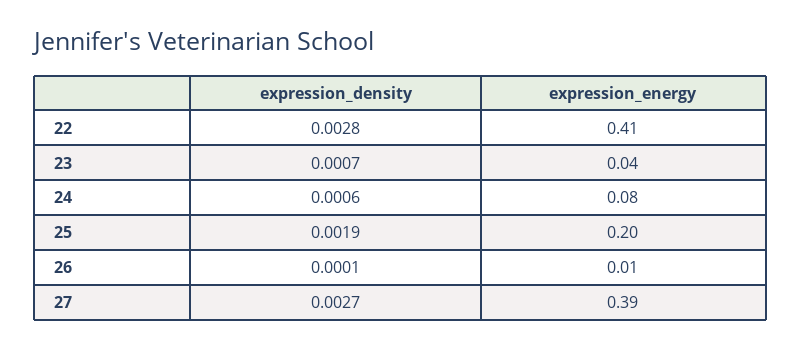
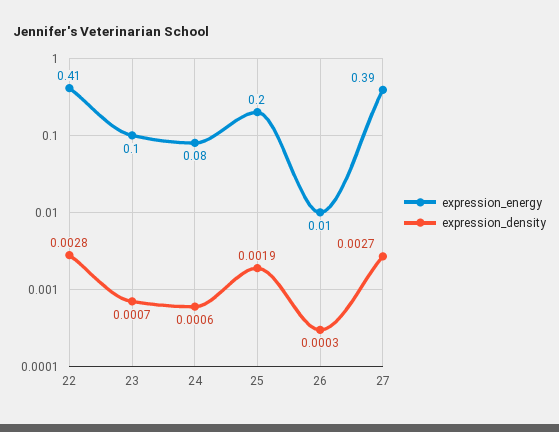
expression_energy, 23: 0.04 -> 0.1
expression_density, 26: 0.0001 -> 0.0003

